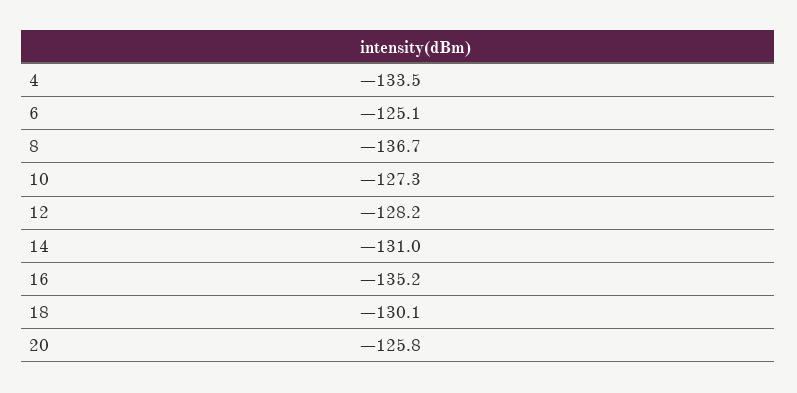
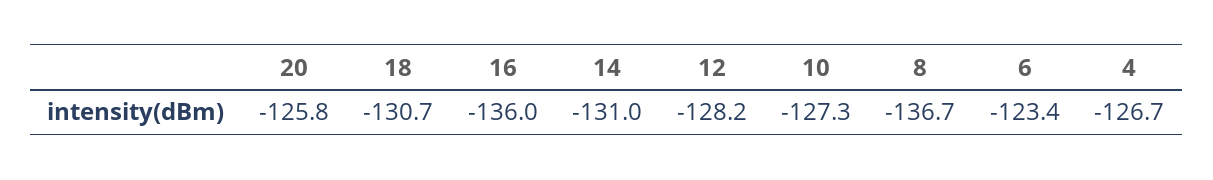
4: -133.5 -> -126.7
6: -125.1 -> -123.4
16: -135.2 -> -136
18: -130.1 -> -130.7

